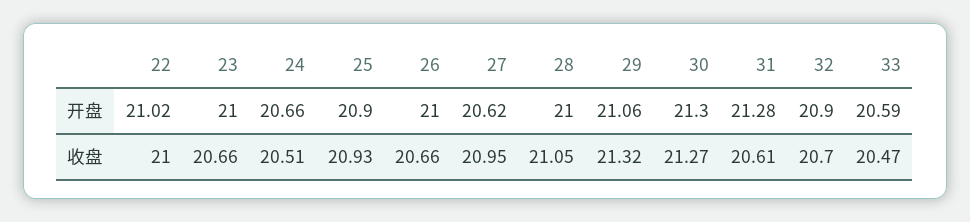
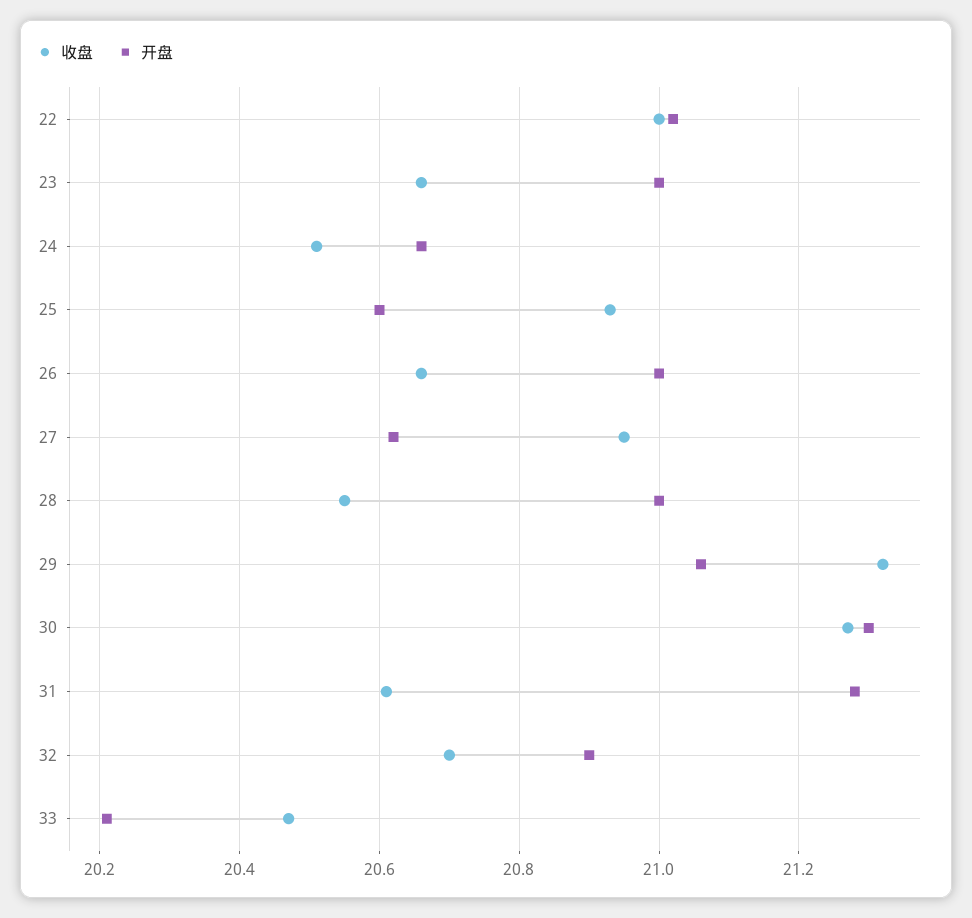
开盘, 25: 20.9 -> 20.6
开盘, 33: 20.59 -> 20.2
收盘, 28: 21.05 -> 20.55

